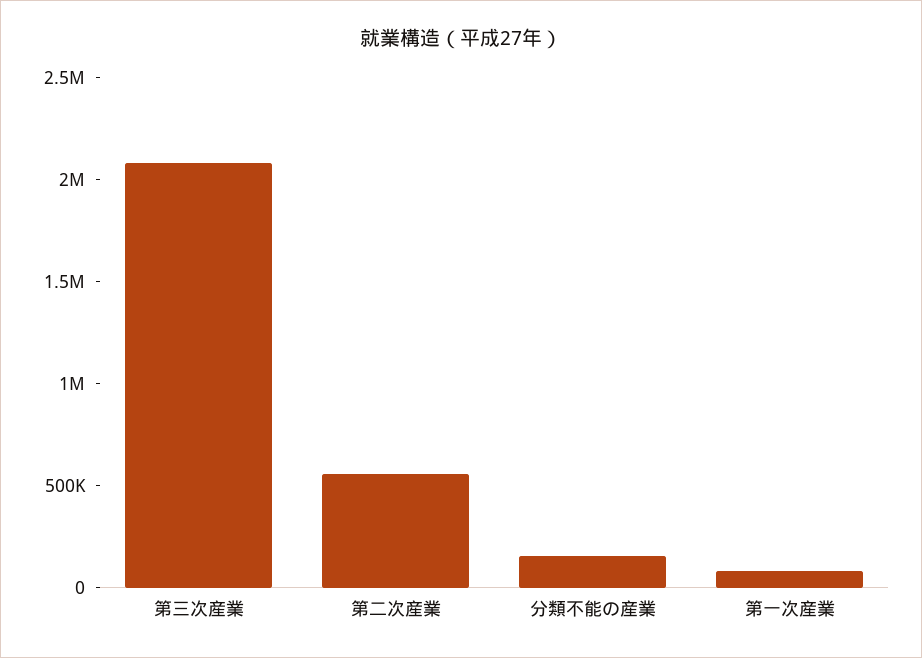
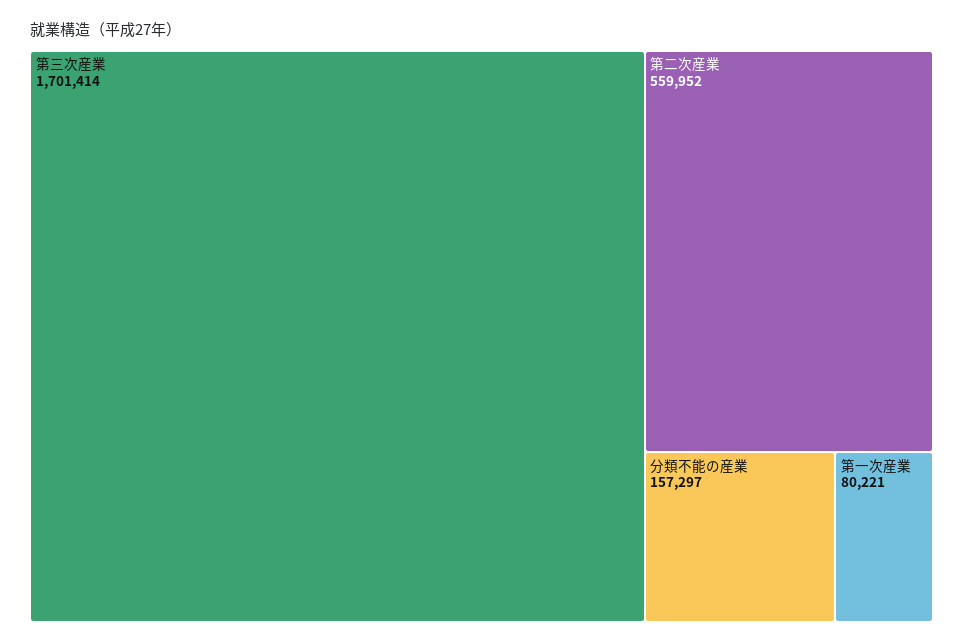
第三次産業: 2100000 -> 1701414

